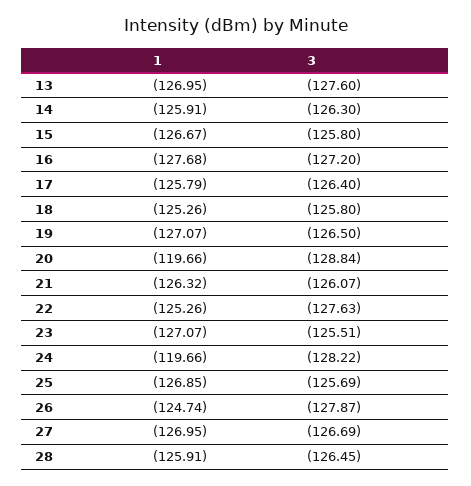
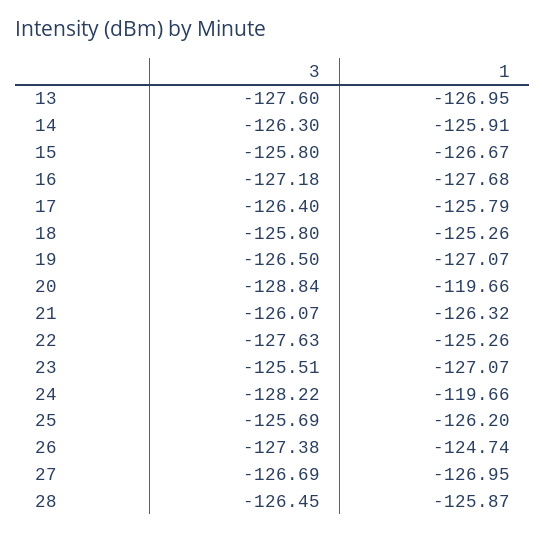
3, 16: -127.2 -> -127.18
1, 25: -126.85 -> -126.2
3, 26: -127.87 -> -127.38
1, 28: -125.91 -> -125.87

